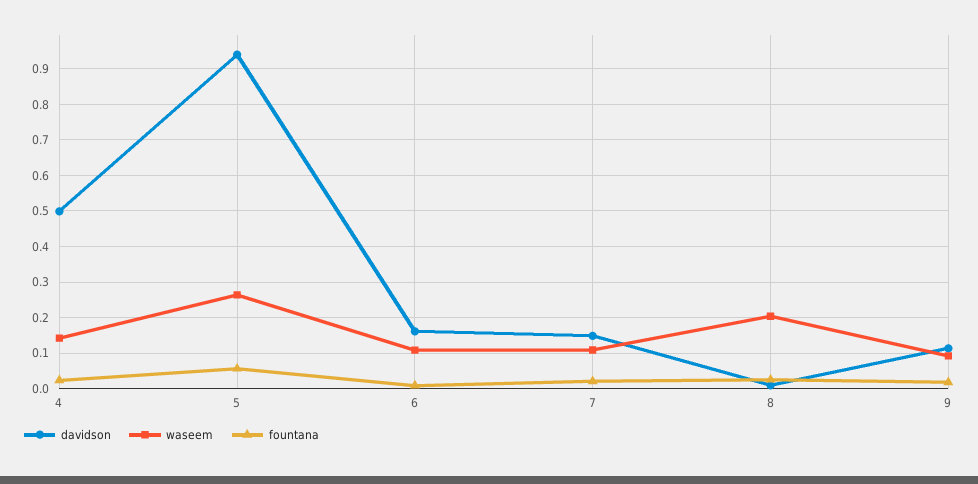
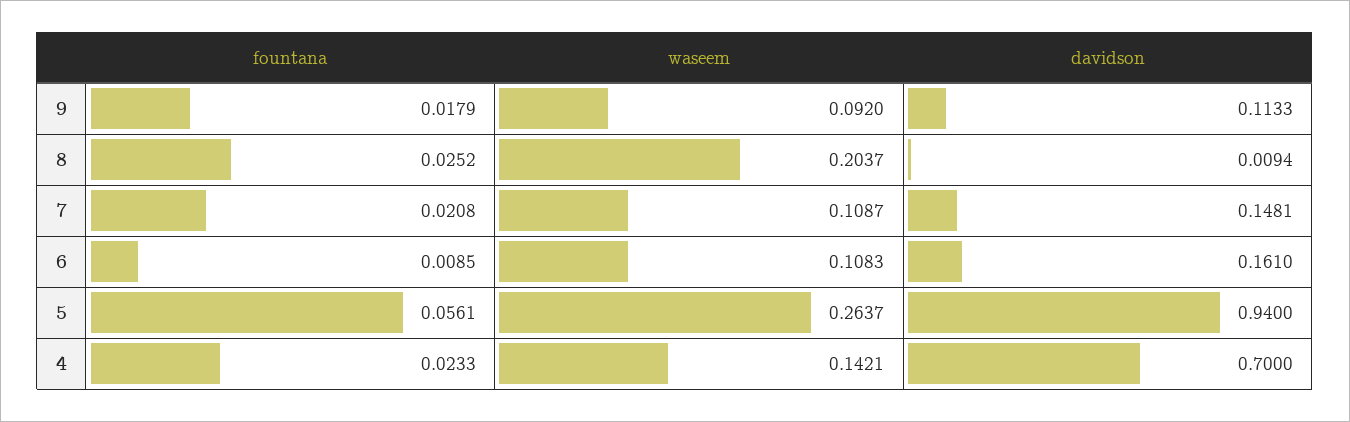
davidson, 4: 0.5 -> 0.7

